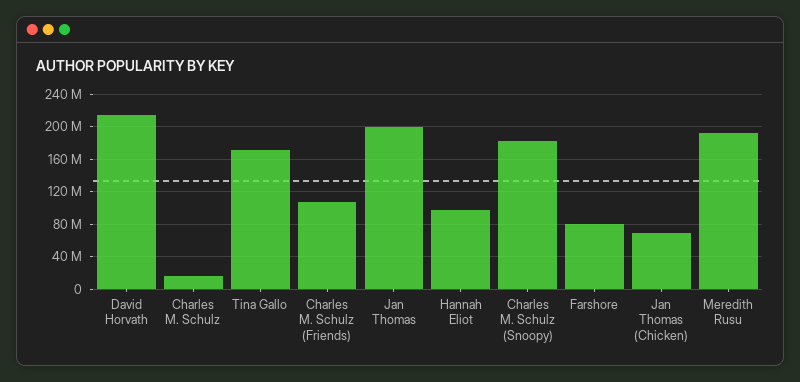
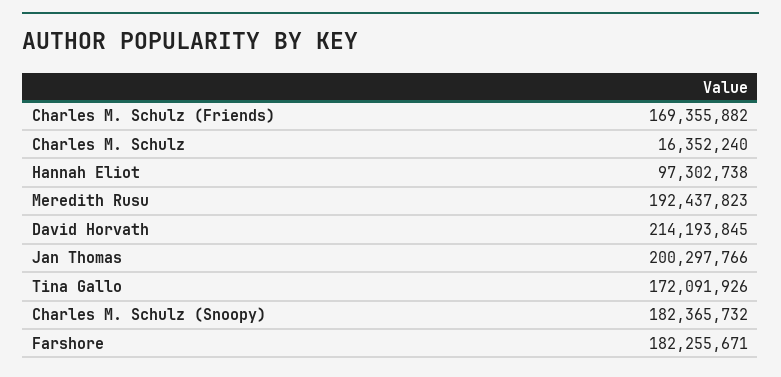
Charles M. Schulz (Friends): 110000000 -> 169355882
Farshore: 80000000 -> 182255671
Jan Thomas (Chicken): 70000000 -> none

